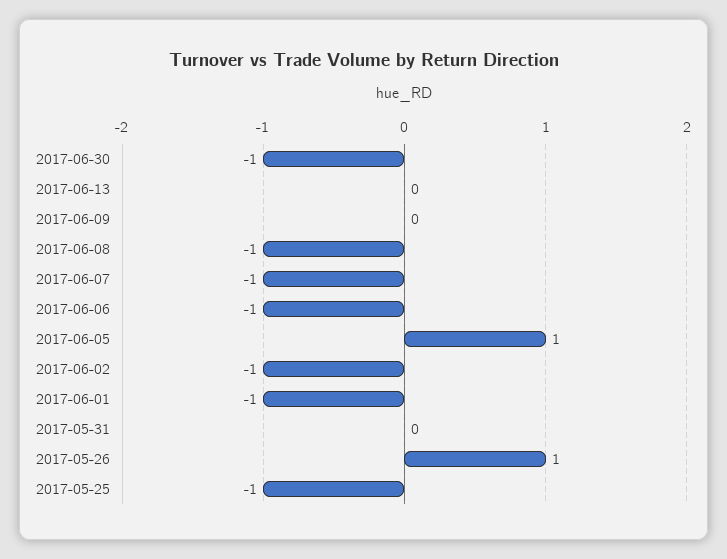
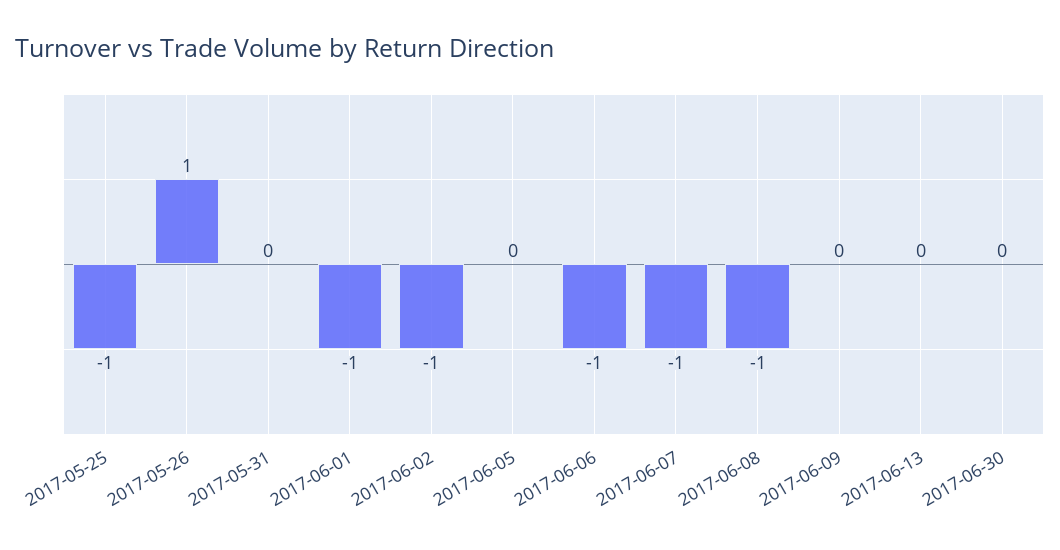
2017-06-30: -1 -> 0
2017-06-05: 1 -> 0

